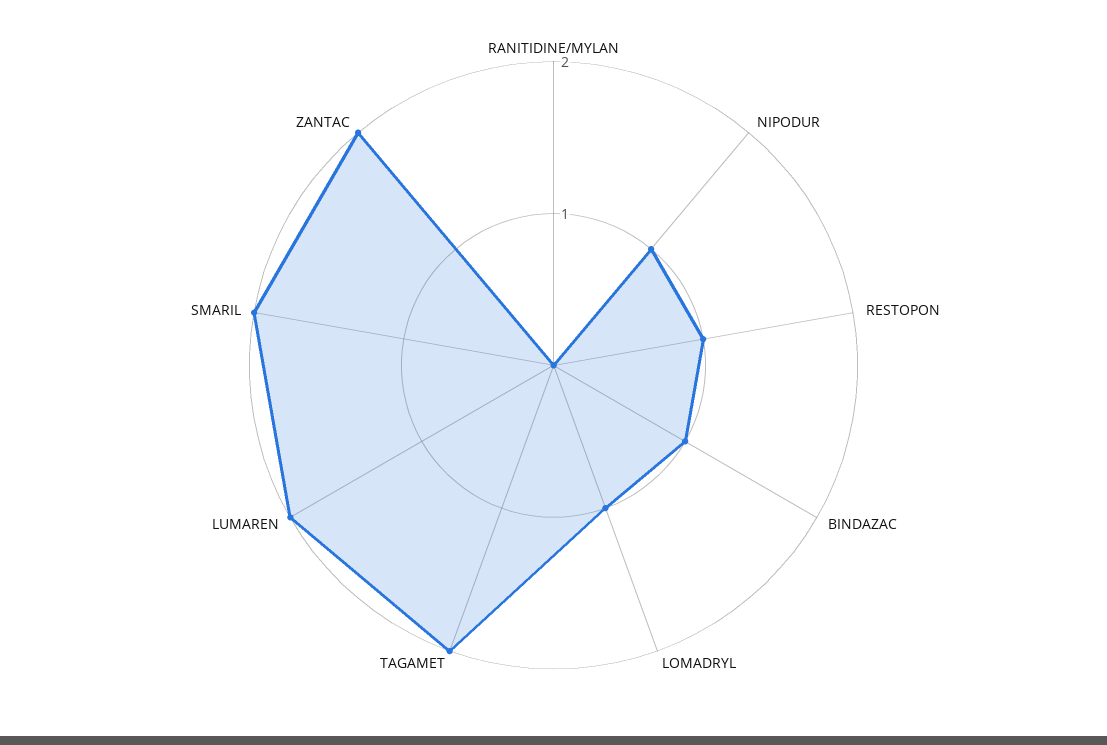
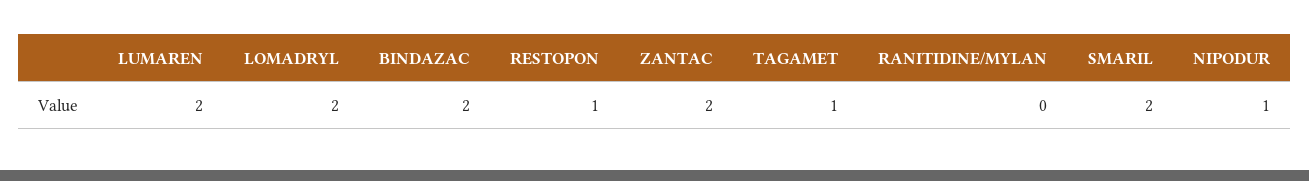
BINDAZAC: 1 -> 2
LOMADRYL: 1 -> 2
TAGAMET: 2 -> 1

